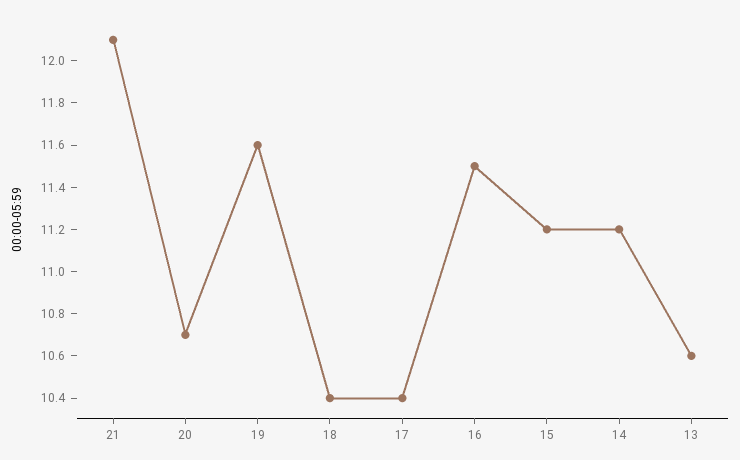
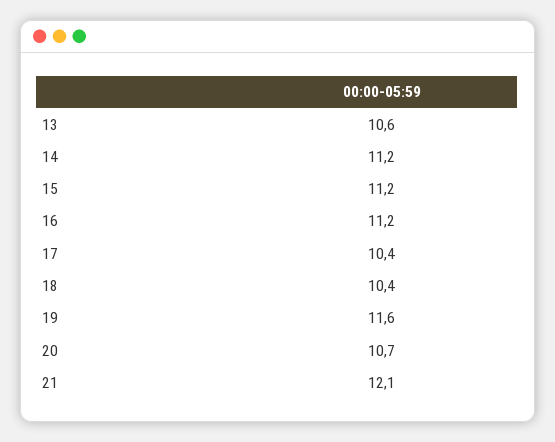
16: 11.5 -> 11.2

